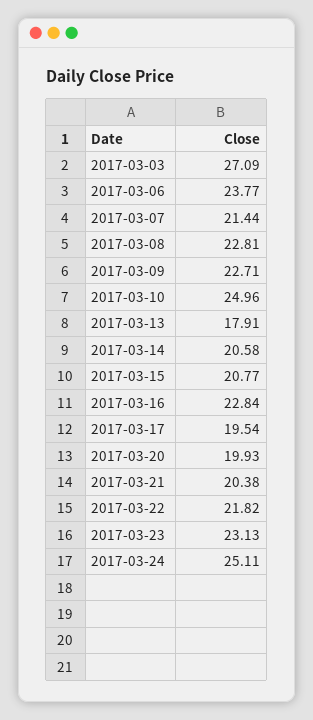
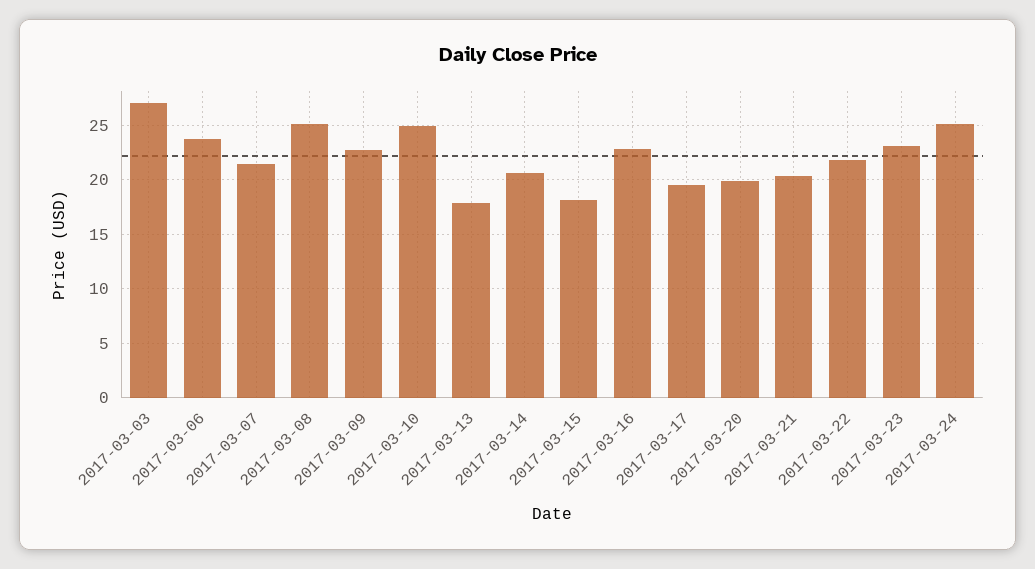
2017-03-08: 22.81 -> 25
2017-03-15: 20.77 -> 18

